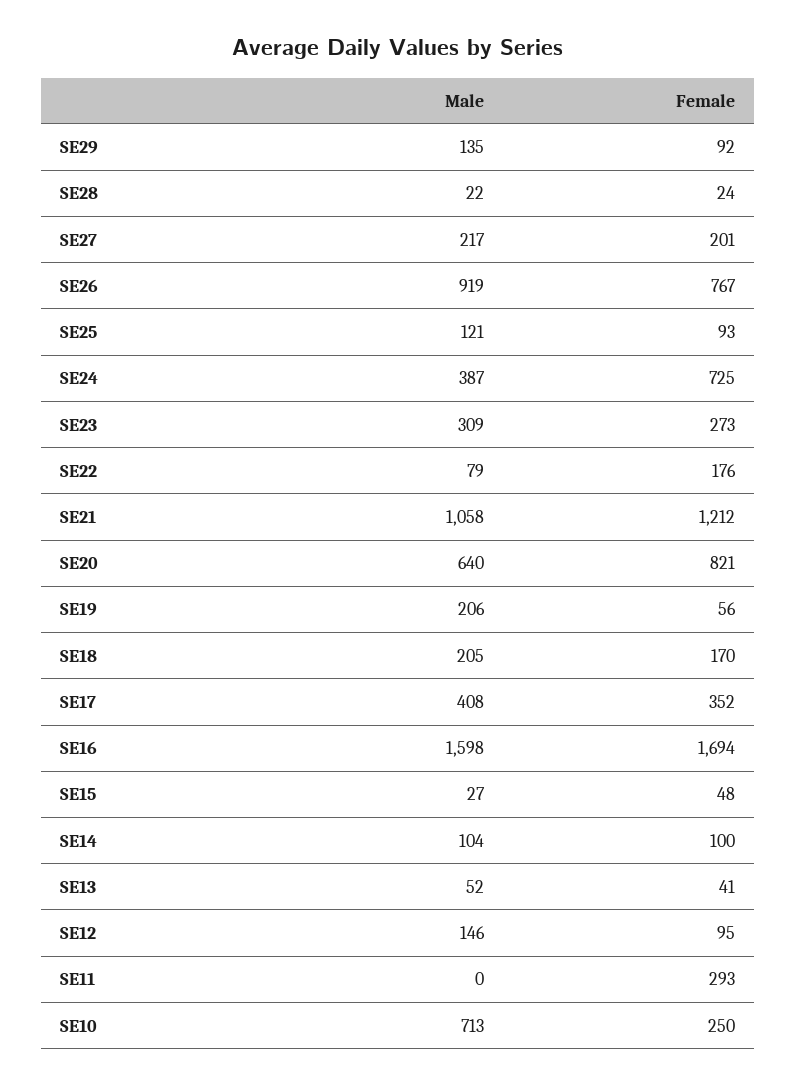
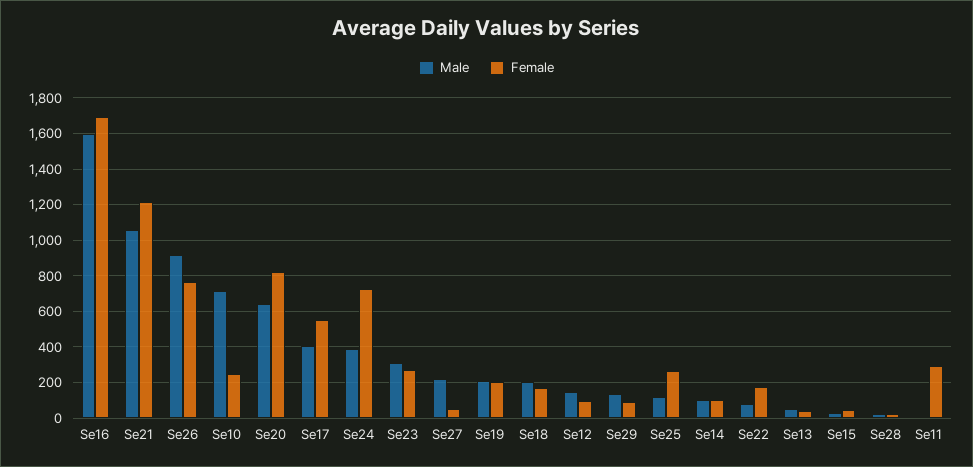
Female, SE27: 201 -> 50
Female, SE25: 93 -> 250
Female, SE19: 56 -> 200
Female, SE17: 352 -> 550

